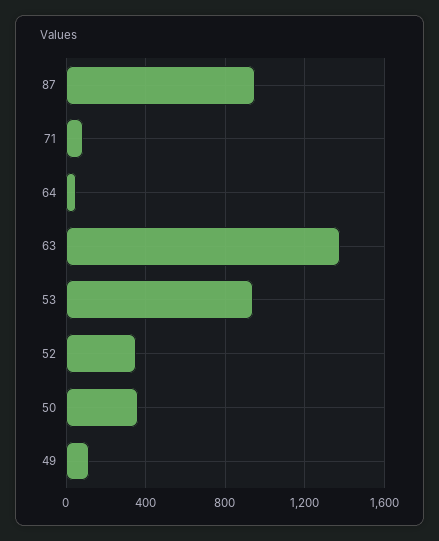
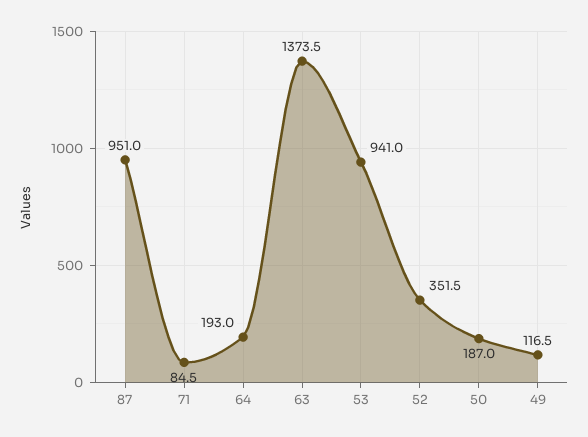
64: 50 -> 193
50: 350 -> 187

